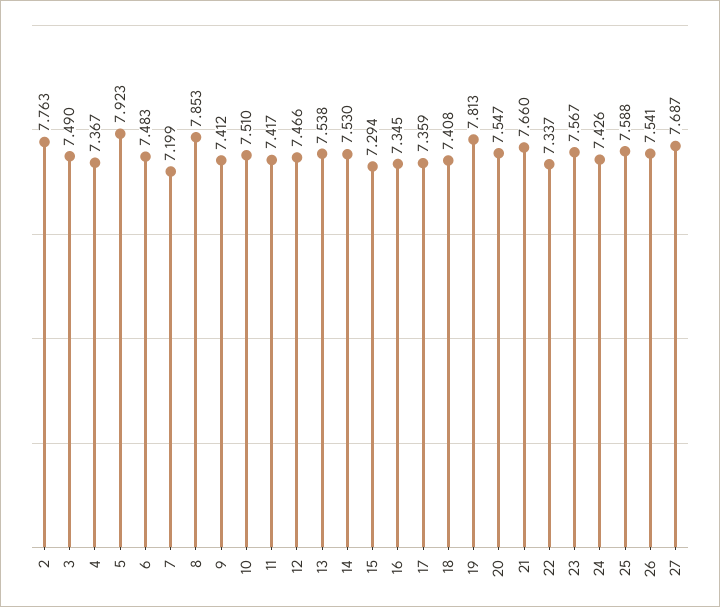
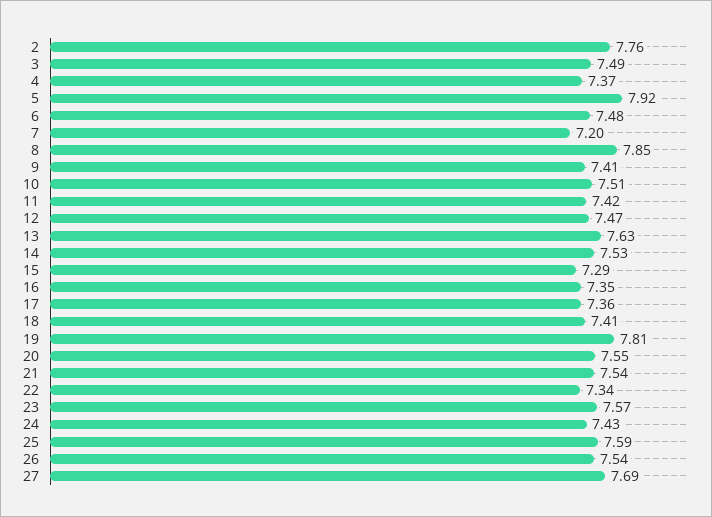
13: 7.538 -> 7.63
21: 7.66 -> 7.54

